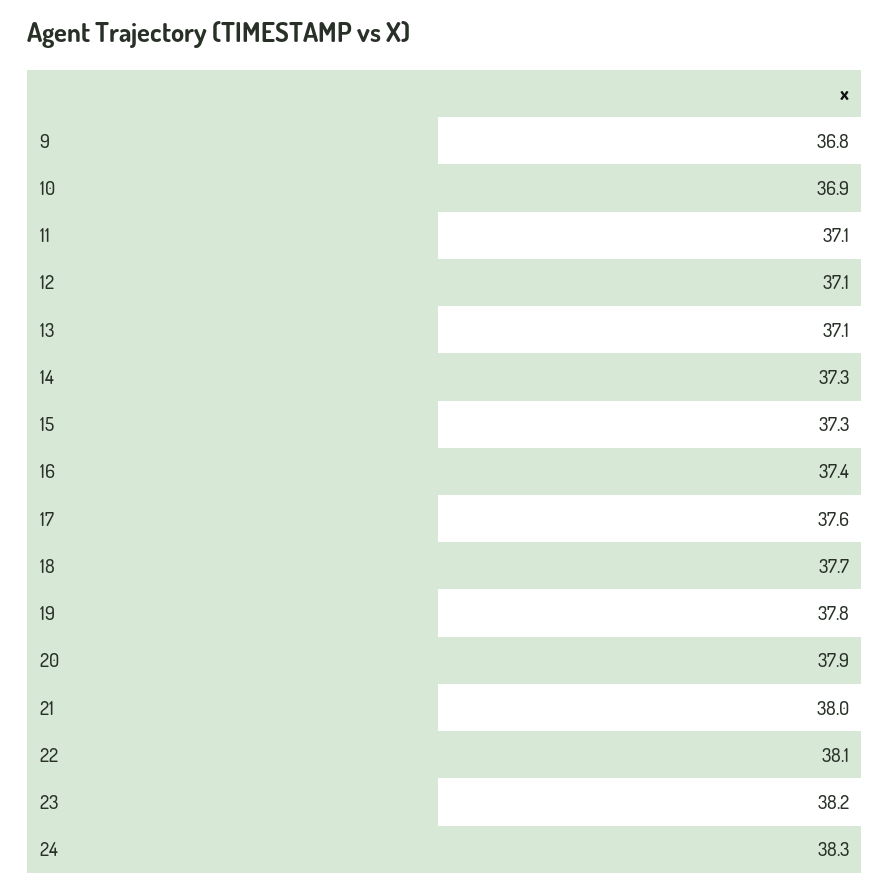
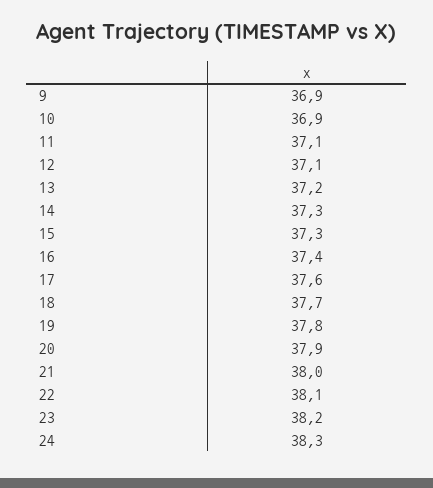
9: 36.8 -> 36.9
13: 37.1 -> 37.2

